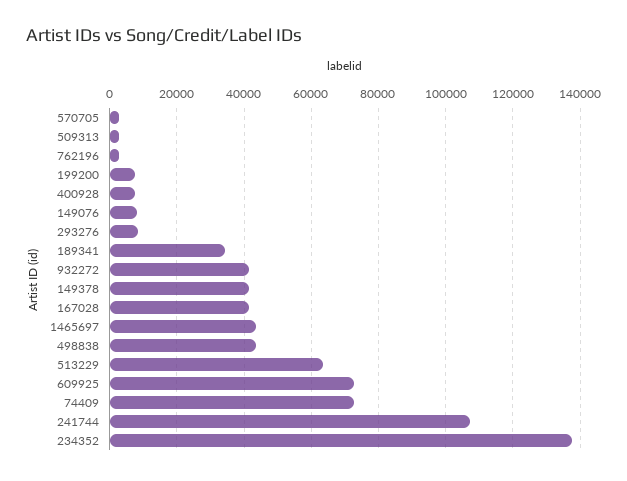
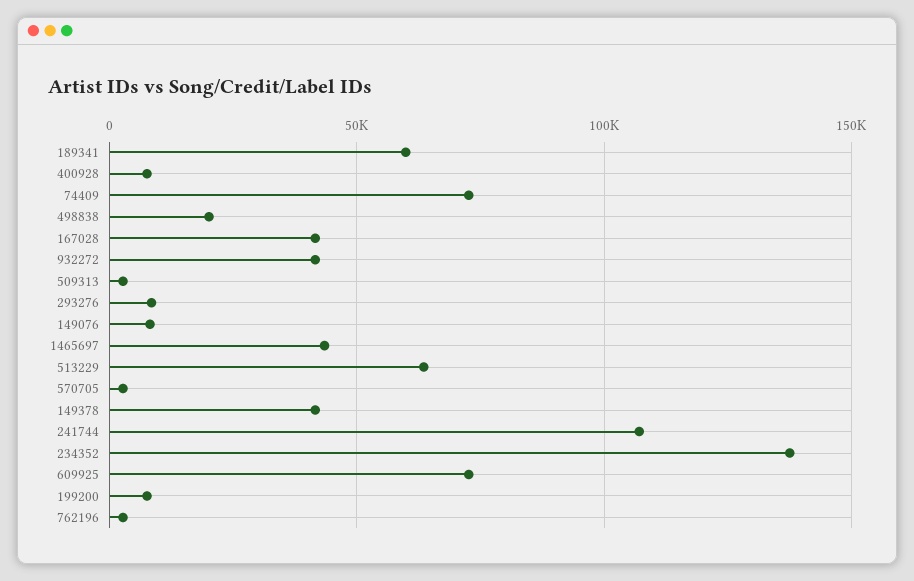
189341: 34000 -> 60000
498838: 44000 -> 20000

